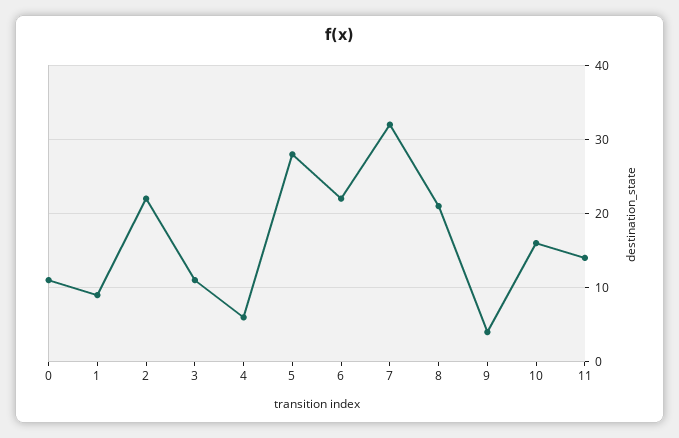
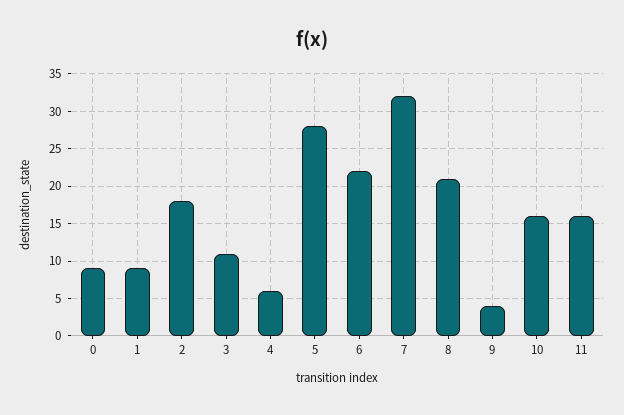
0: 11 -> 9
2: 22 -> 18
11: 14 -> 16

